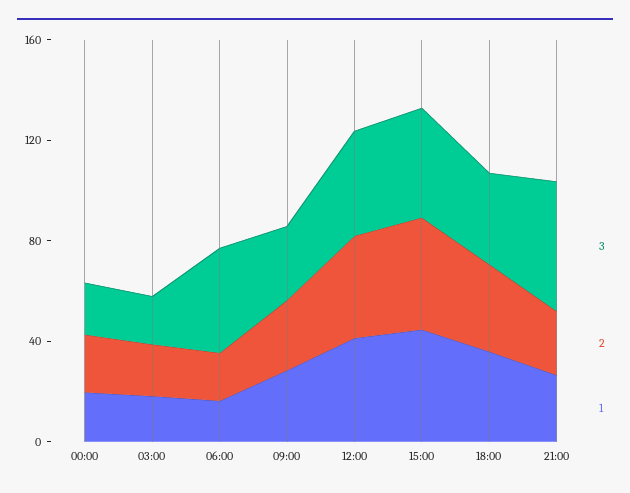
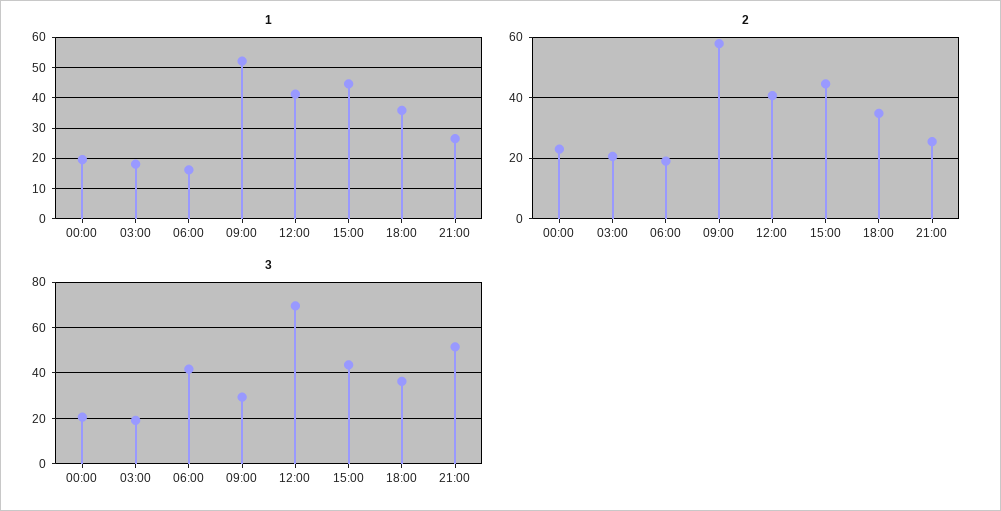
2, 09:00: 30 -> 58
1, 09:00: 30 -> 52
3, 12:00: 40 -> 70

